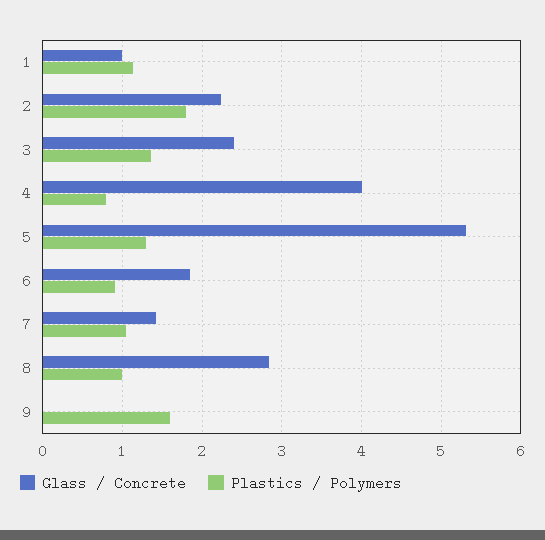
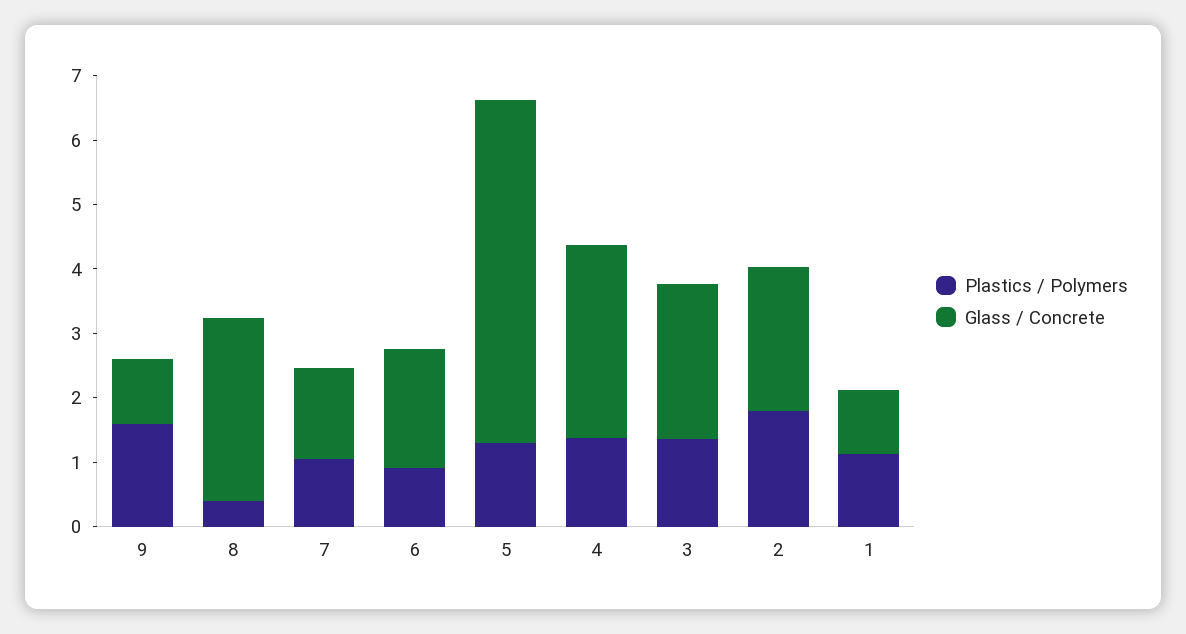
Glass / Concrete, 4: 4 -> 3
Plastics / Polymers, 4: 0.8 -> 1.4
Plastics / Polymers, 8: 1 -> 0.4
Glass / Concrete, 9: 0 -> 1

